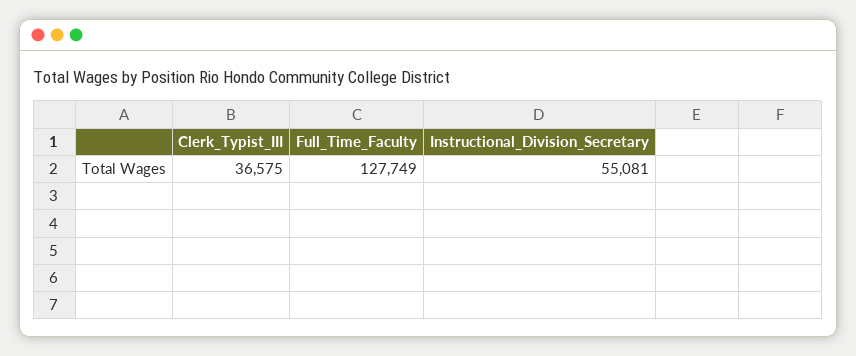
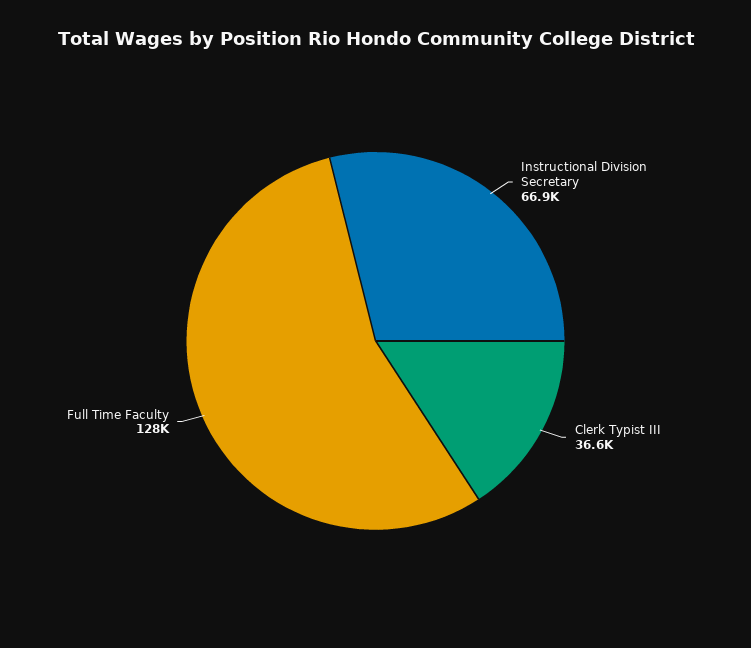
Instructional_Division_Secretary: 55081 -> 66900

